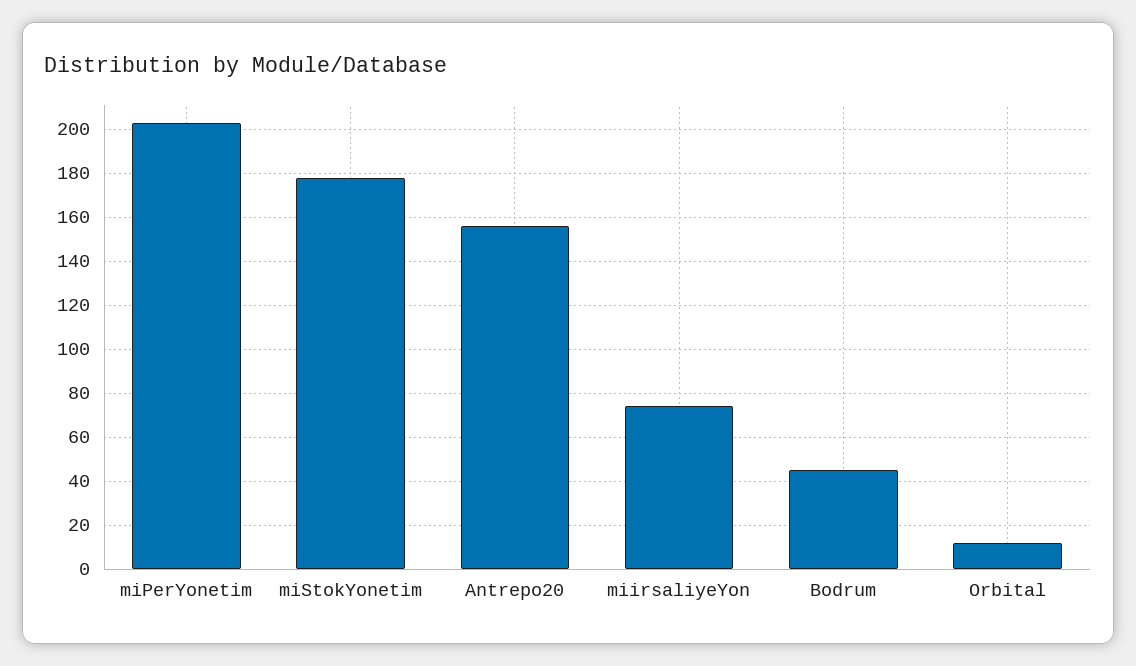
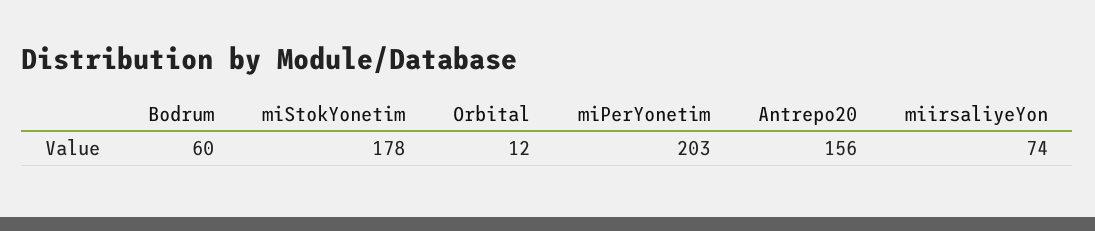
Bodrum: 45 -> 60

